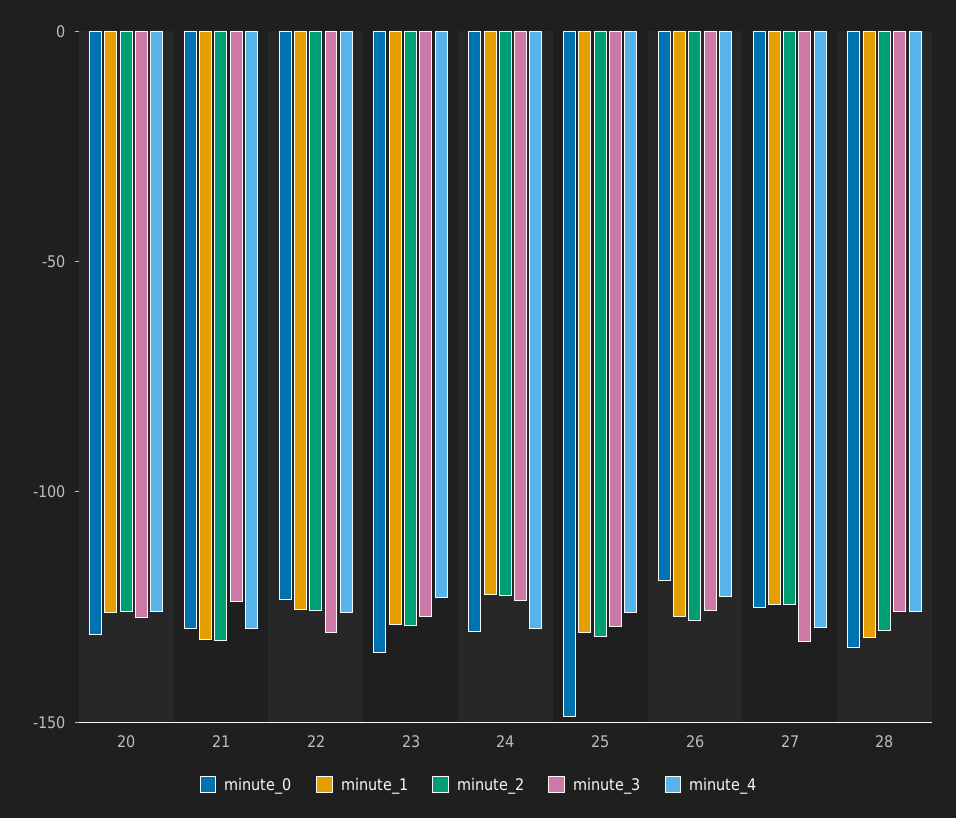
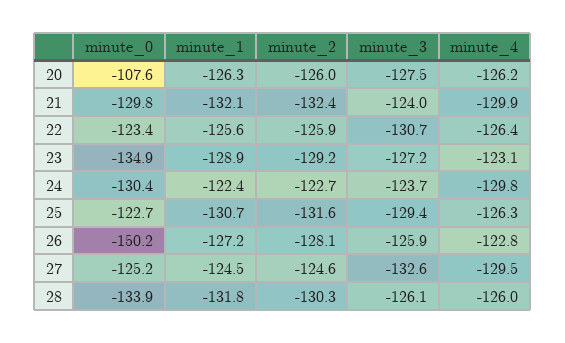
minute_0, 20: -130 -> -107.6
minute_0, 25: -150 -> -122.7
minute_0, 26: -120 -> -150.2

